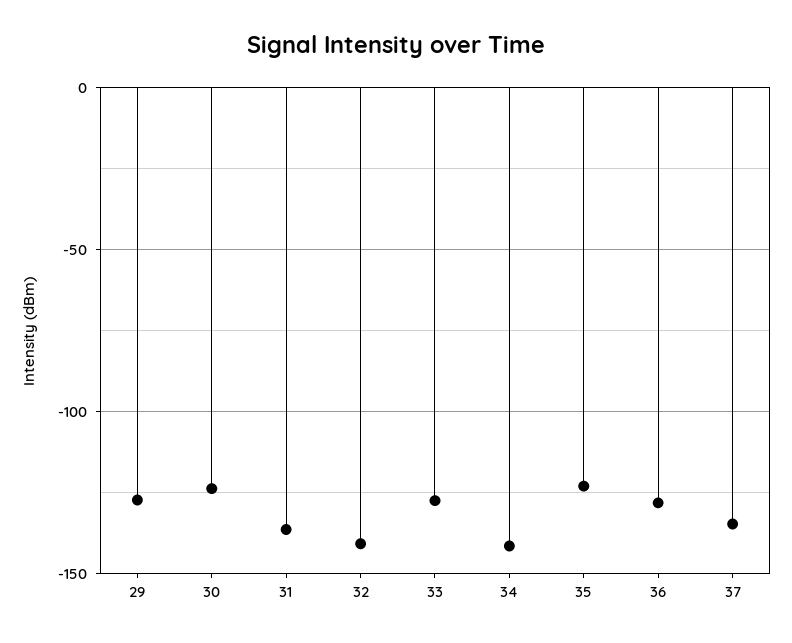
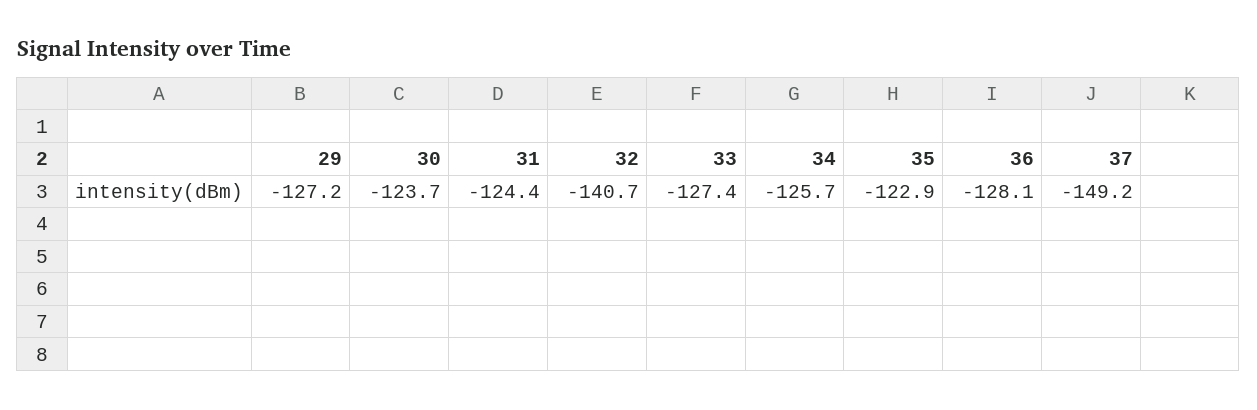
31: -135 -> -124.4
34: -140 -> -125.7
37: -135 -> -149.2

